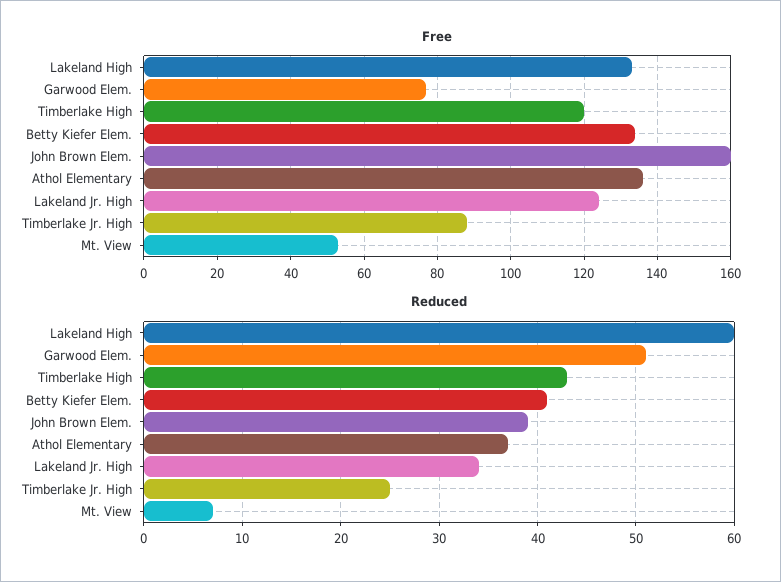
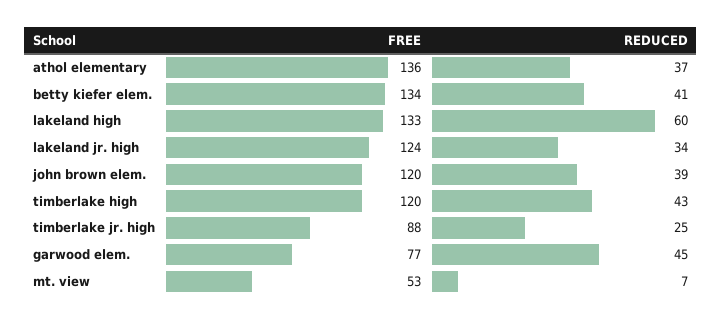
Free, John Brown Elem.: 160 -> 120
Reduced, Garwood Elem.: 51 -> 45

